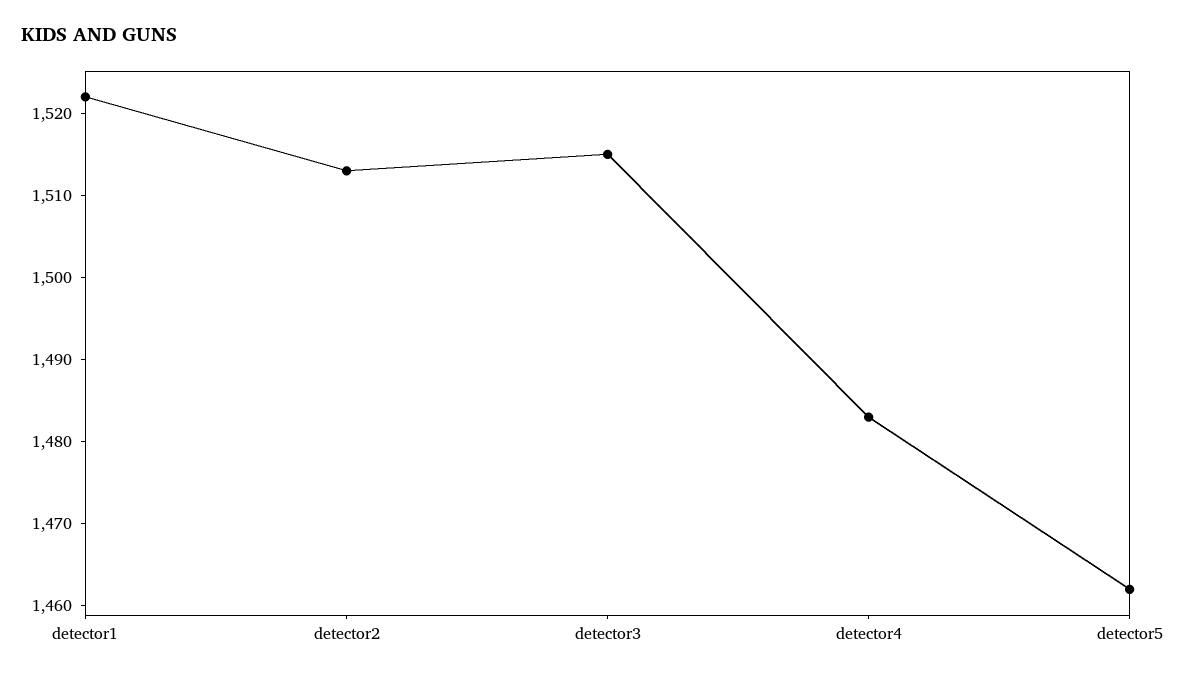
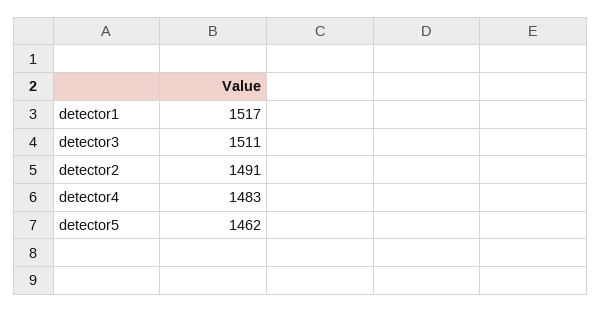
detector1: 1522 -> 1517
detector2: 1513 -> 1491
detector3: 1515 -> 1511

